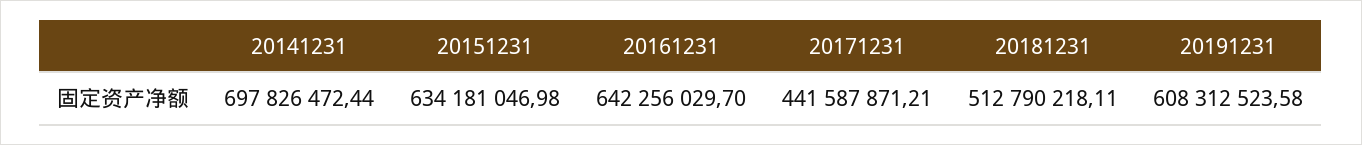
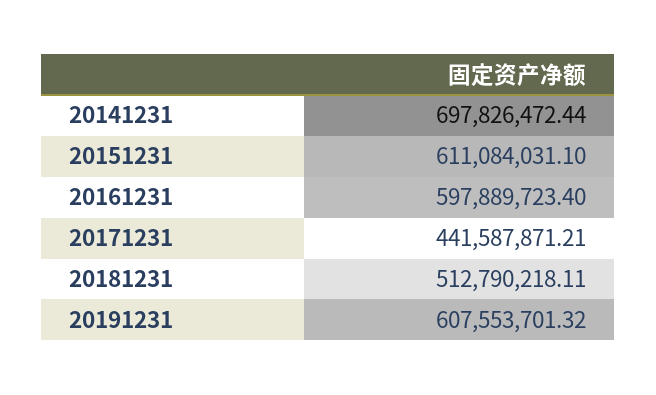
20151231: 634181046.98 -> 611084031.1
20161231: 642256029.7 -> 597889723.4
20191231: 608312523.58 -> 607553701.32

